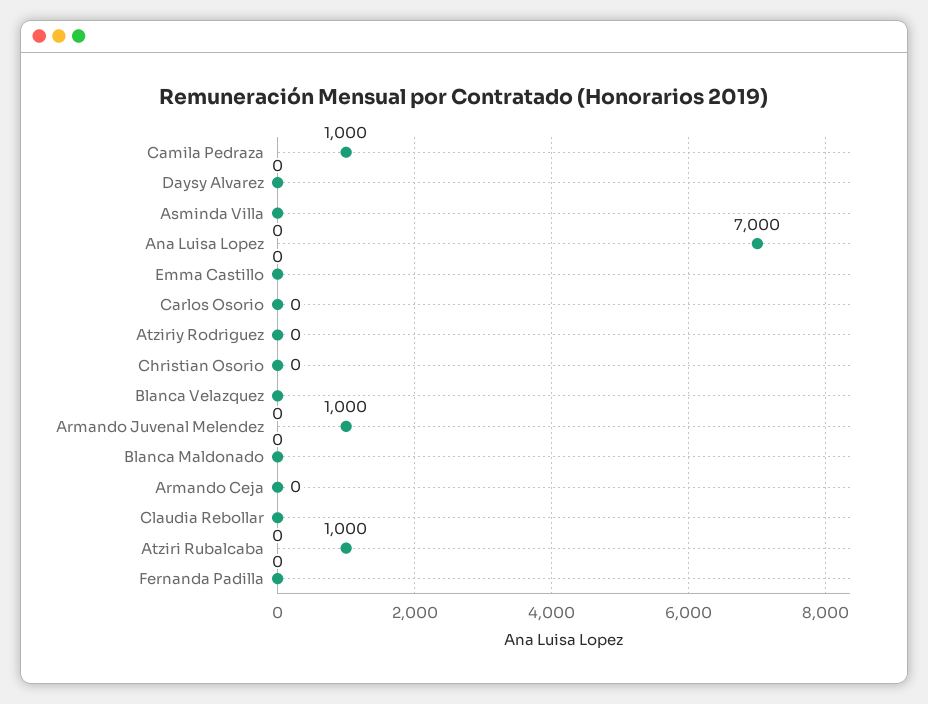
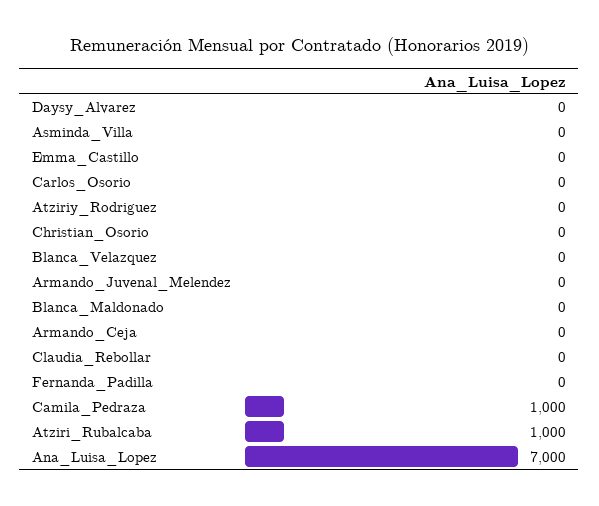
Armando Juvenal Melendez: 1000 -> 0

